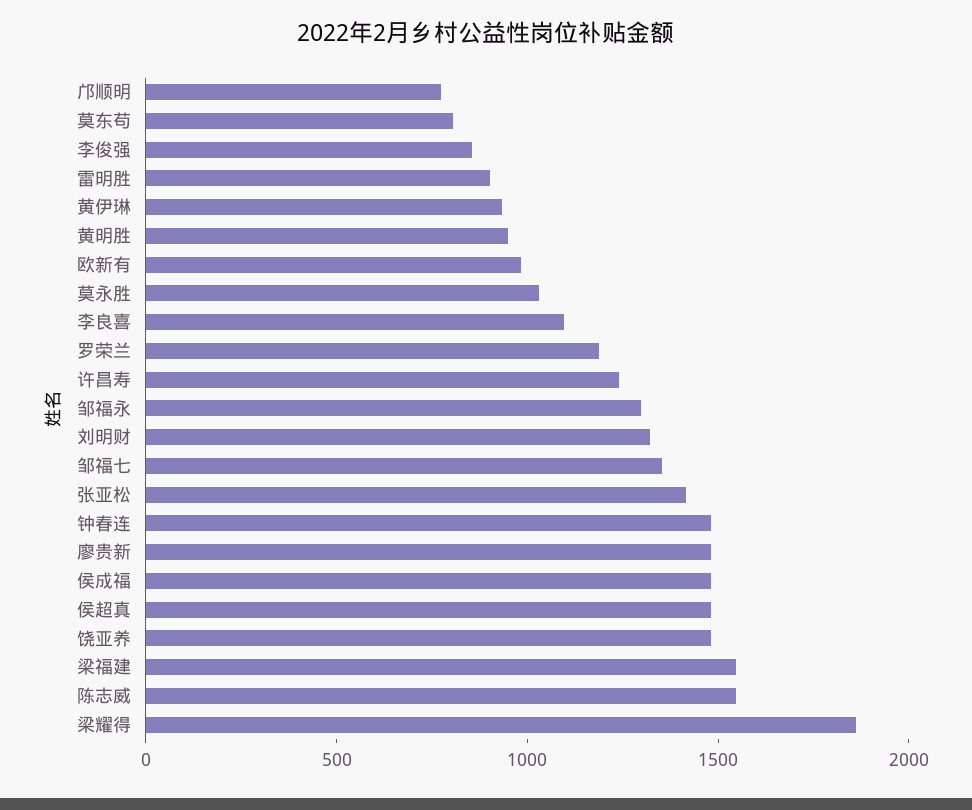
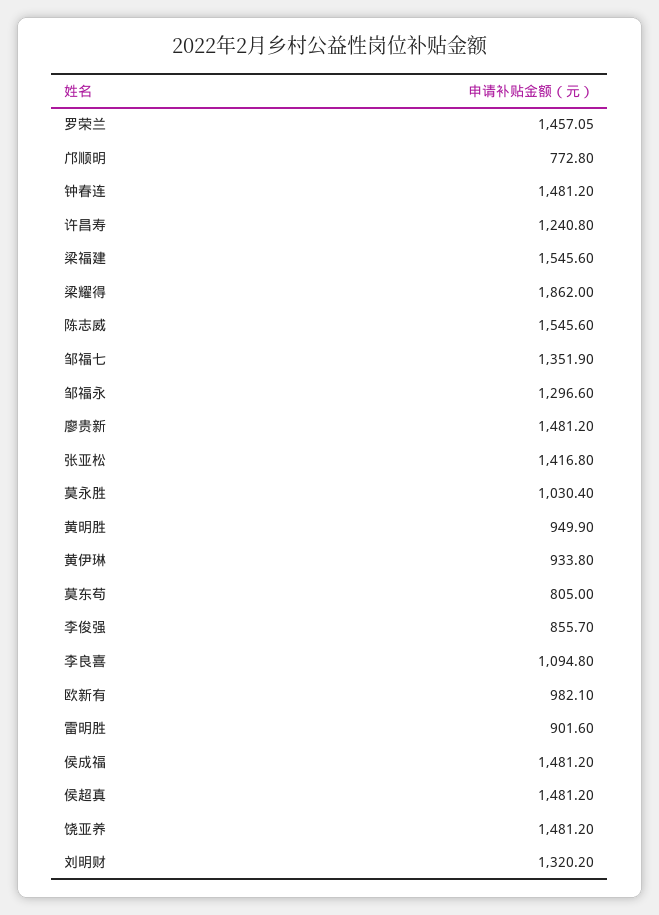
罗荣兰: 1200 -> 1457.05

